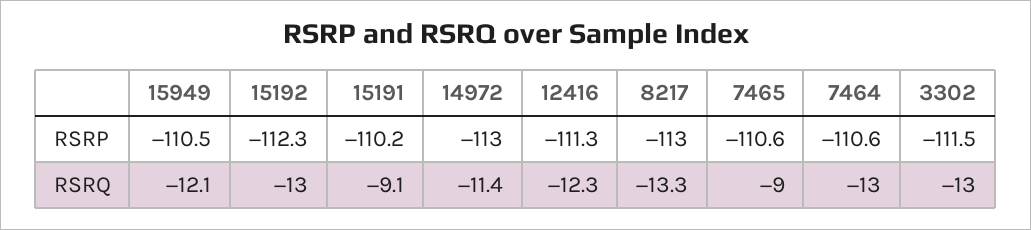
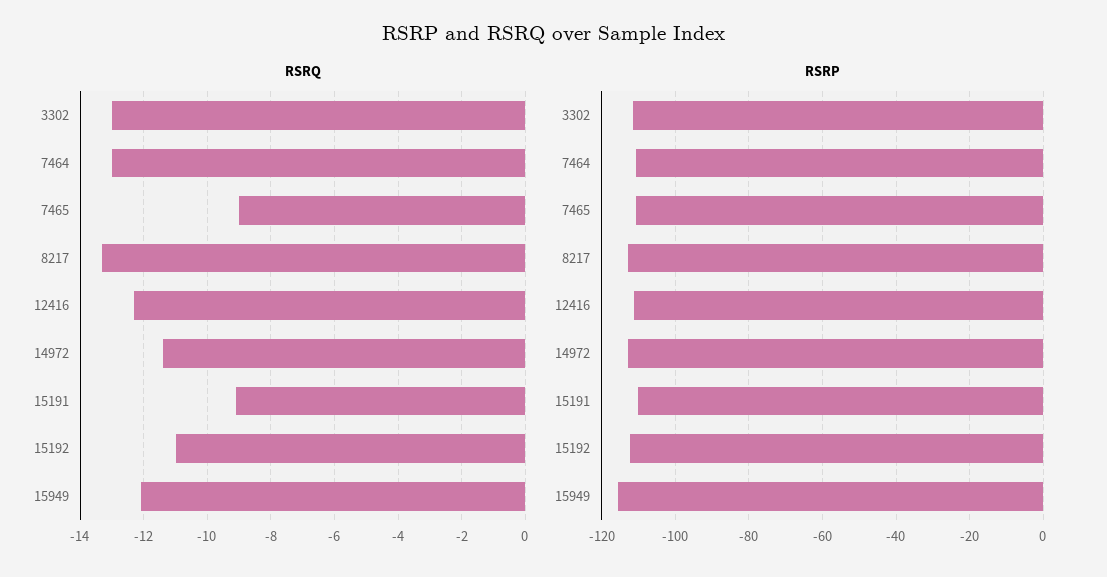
RSRP, 15949: -110.5 -> -116
RSRQ, 15192: -13 -> -11

